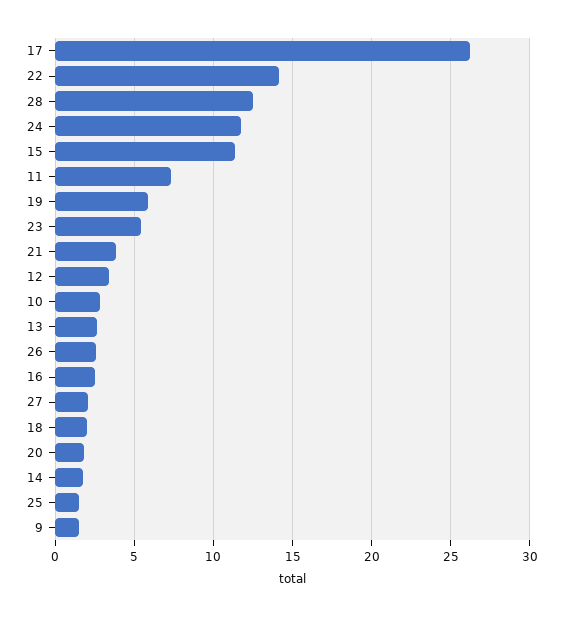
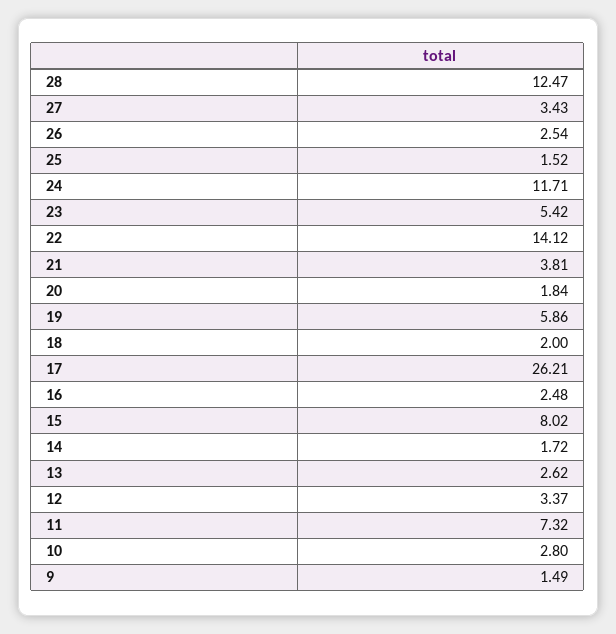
15: 11.5 -> 8.02
27: 2 -> 3.43

